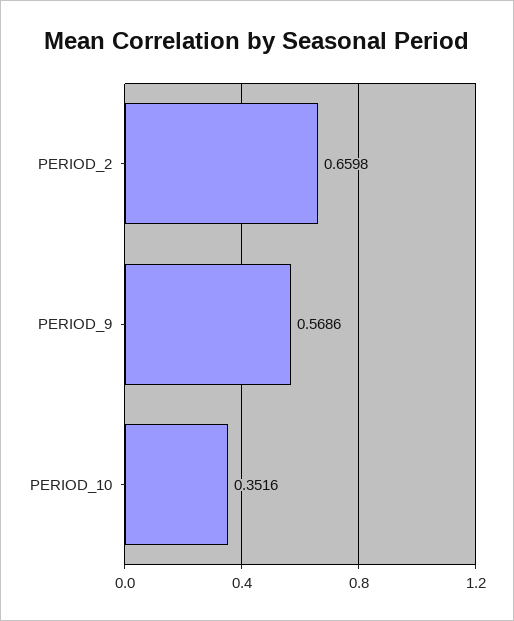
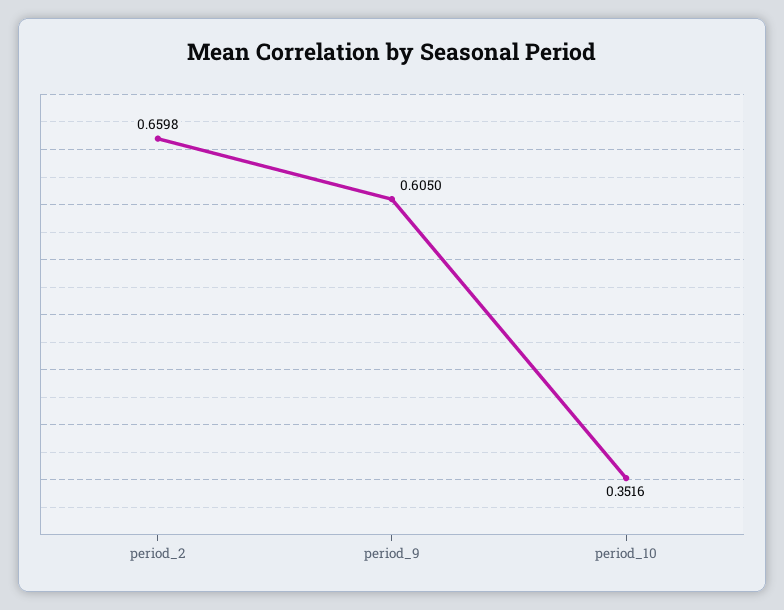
PERIOD_9: 0.5686 -> 0.605

